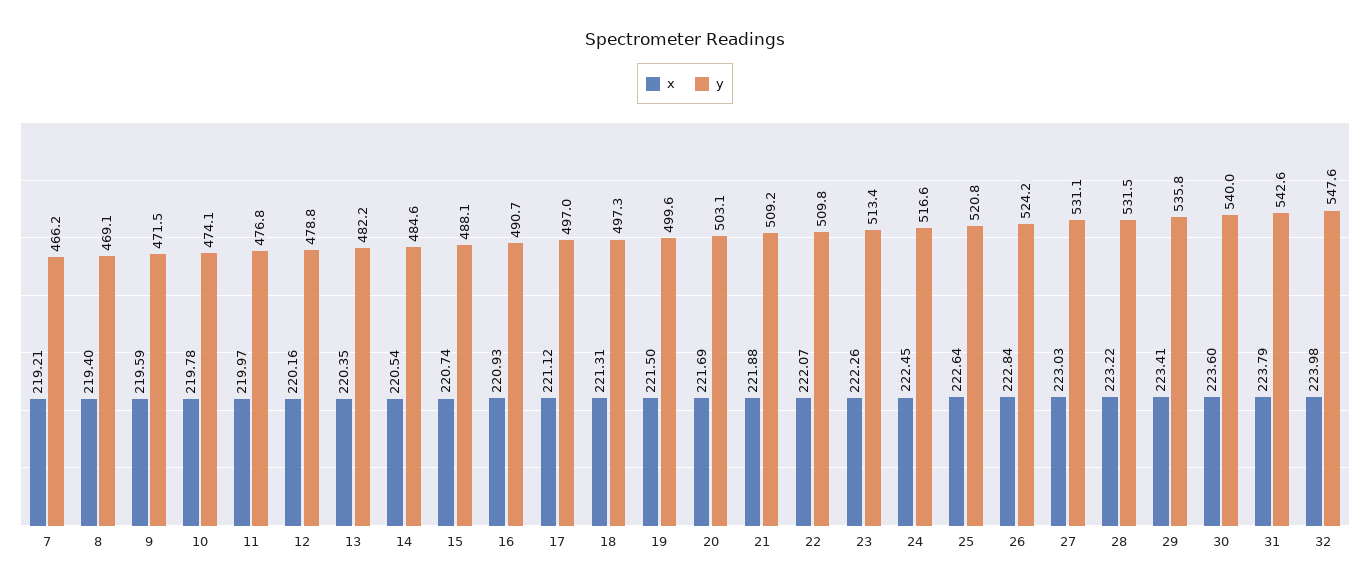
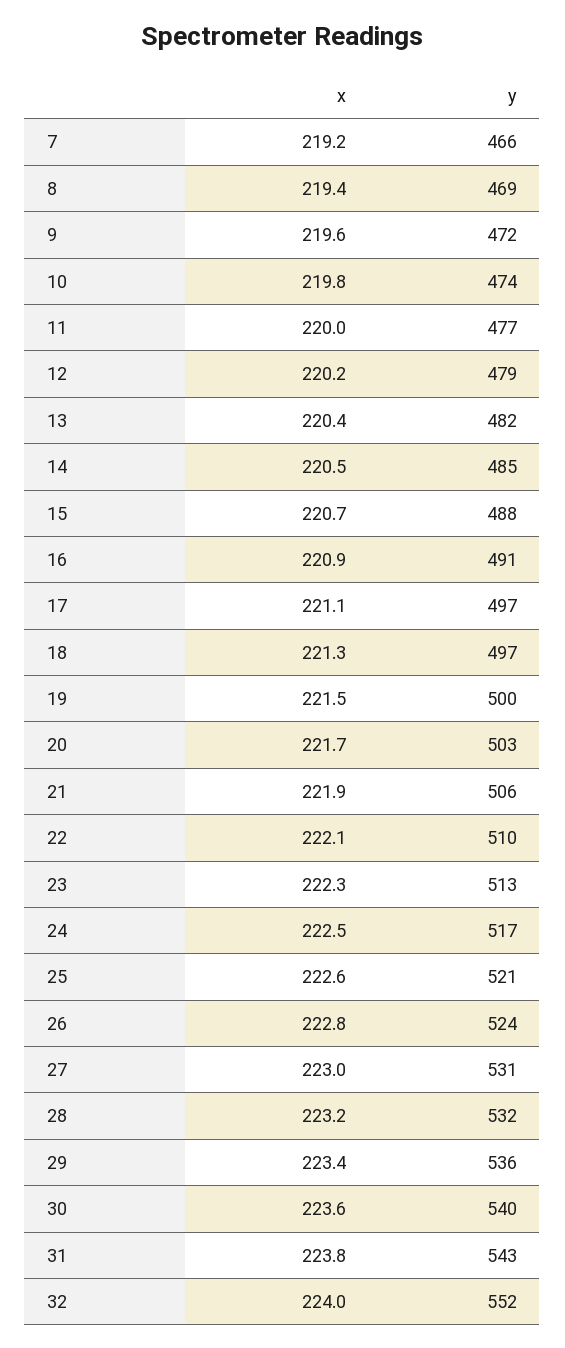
y, 21: 509.2 -> 506
y, 32: 547.6 -> 552

